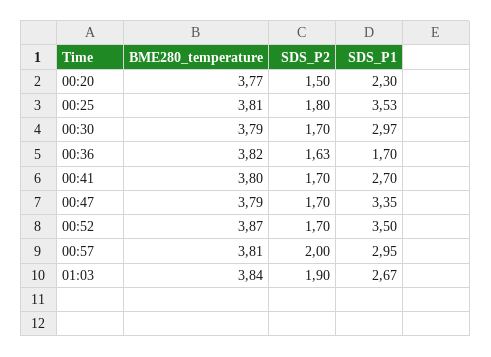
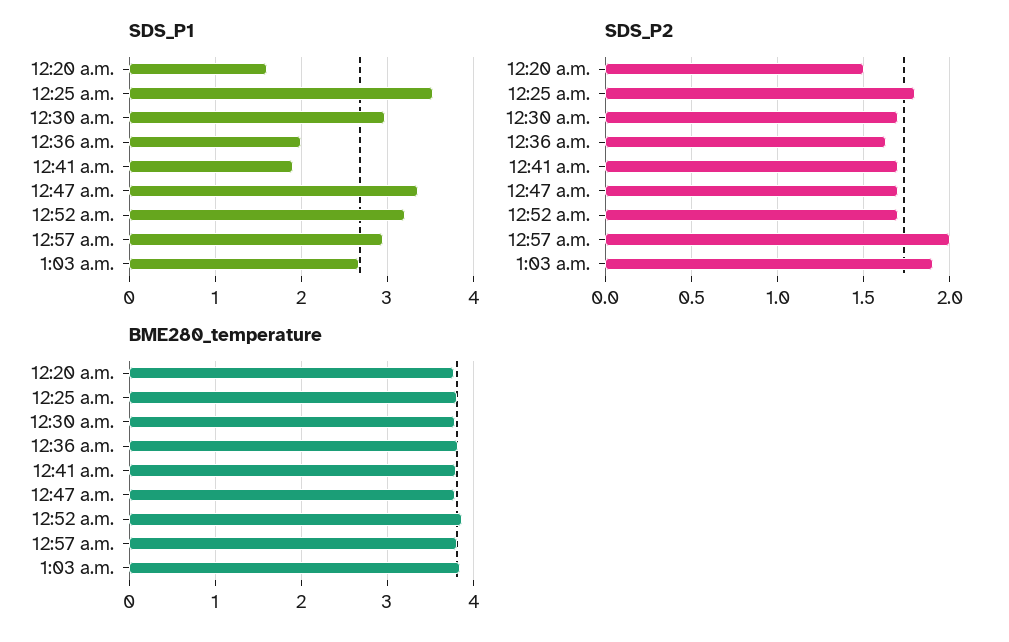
SDS_P1, 00:20: 2.3 -> 1.6
SDS_P1, 00:36: 1.7 -> 2
SDS_P1, 00:41: 2.7 -> 1.9
SDS_P1, 00:52: 3.5 -> 3.2

